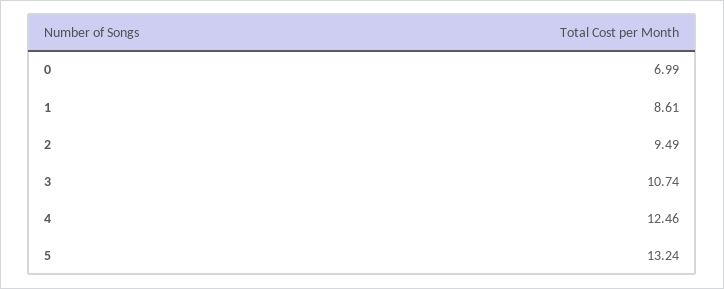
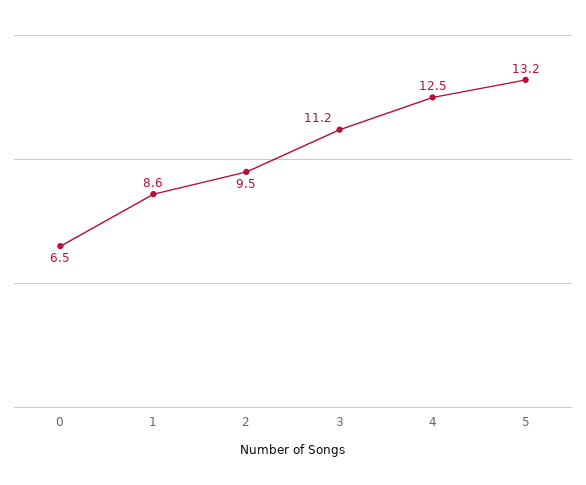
0: 6.99 -> 6.5
3: 10.74 -> 11.2

